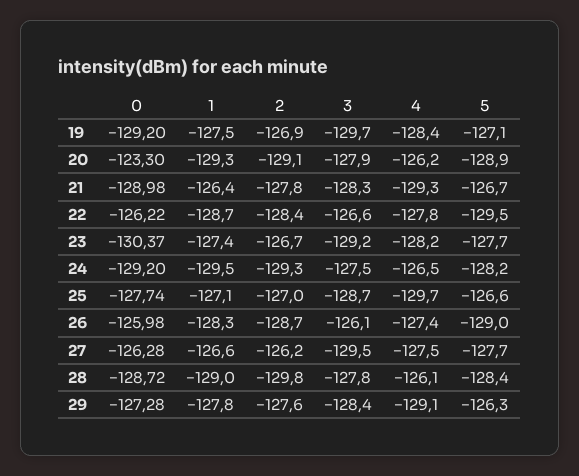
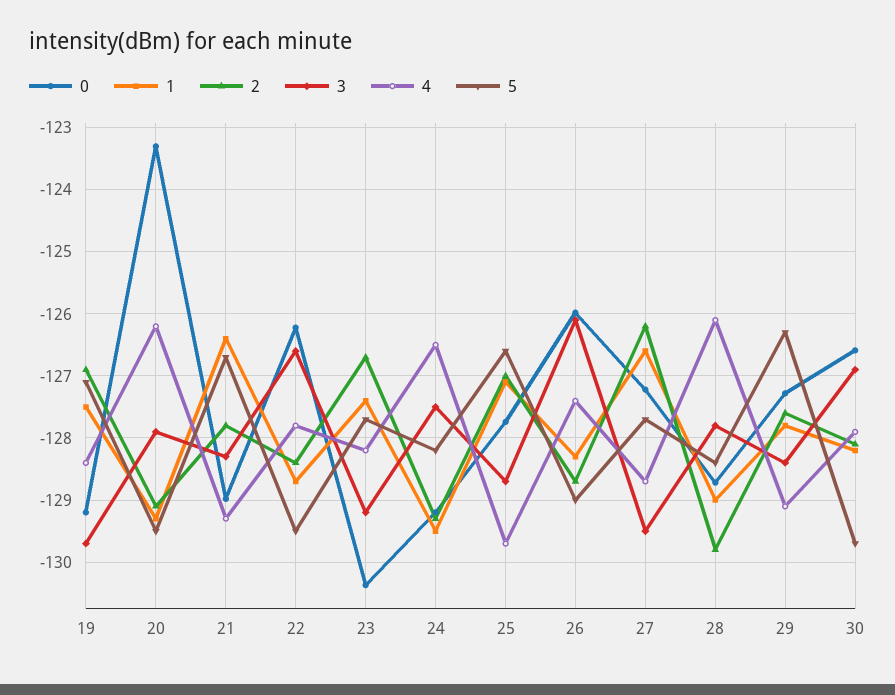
5, 20: -128.9 -> -129.5
0, 27: -126.28 -> -127.2
4, 27: -127.5 -> -128.7
0, 30: none -> -126.6
1, 30: none -> -128.2
2, 30: none -> -128.1
3, 30: none -> -126.9
4, 30: none -> -127.9
5, 30: none -> -129.7

